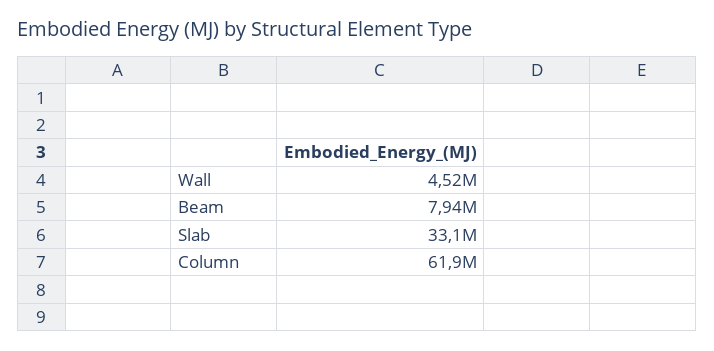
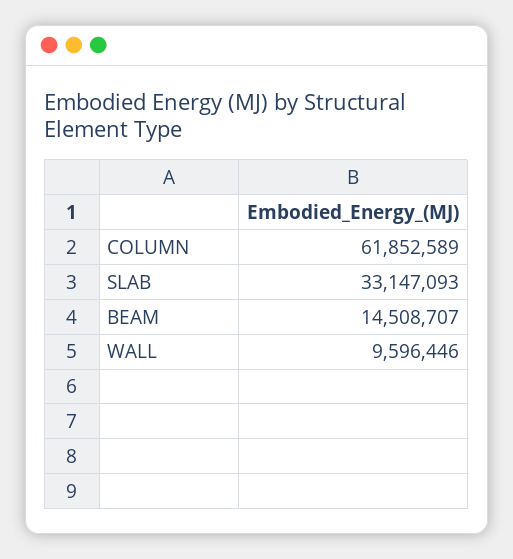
Wall: 4520000 -> 9596446
Beam: 7940000 -> 14508707

